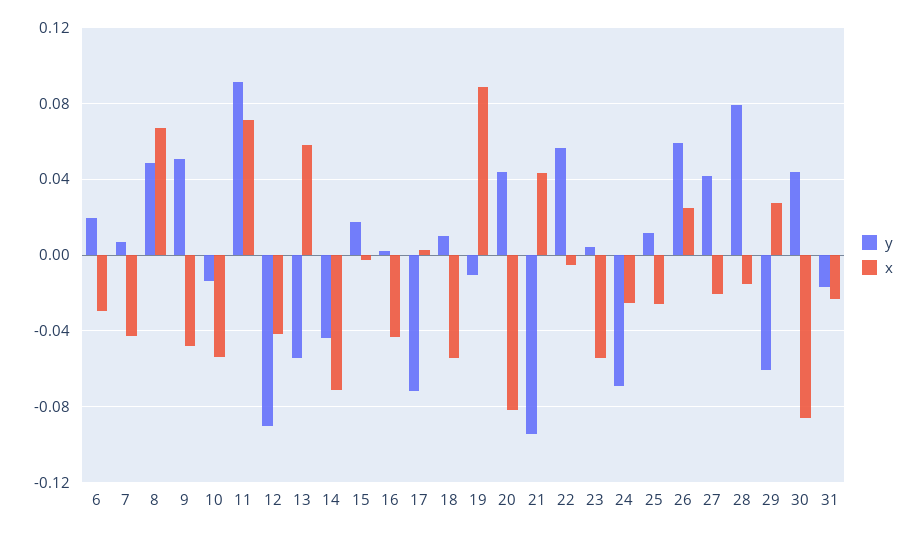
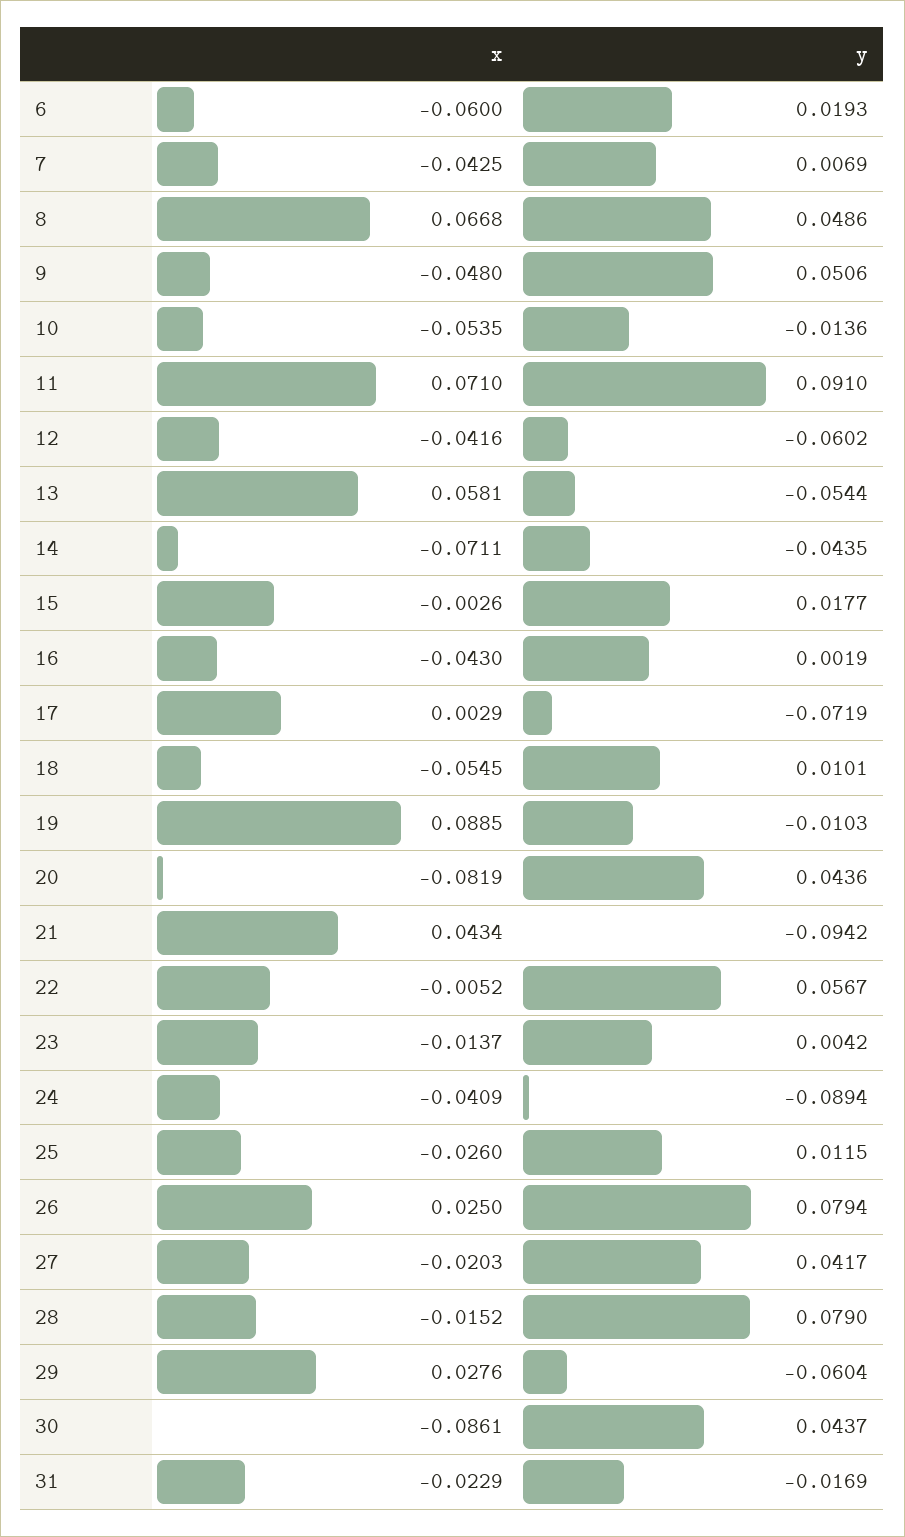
x, 6: -0.03 -> -0.06
y, 12: -0.09 -> -0.0602
x, 23: -0.055 -> -0.0137
y, 24: -0.07 -> -0.0894
x, 24: -0.025 -> -0.0409
y, 26: 0.06 -> 0.0794

